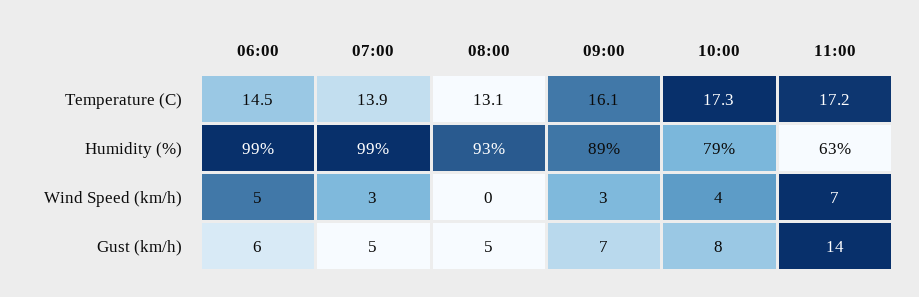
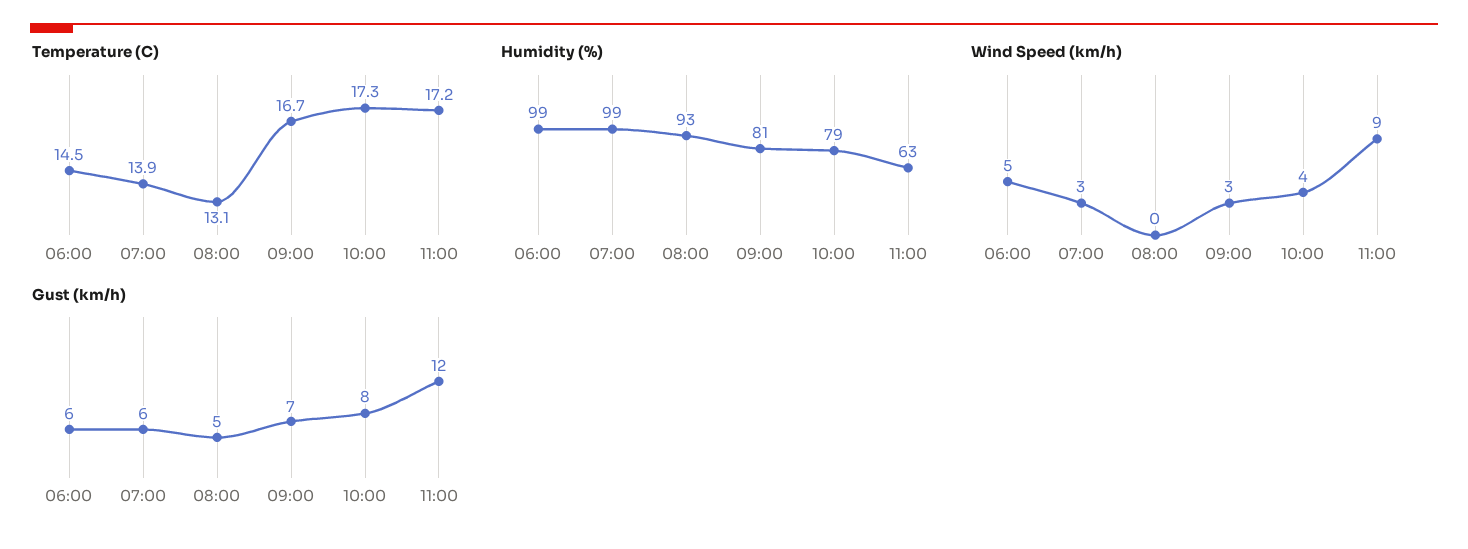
Temperature (C), 09:00: 16.1 -> 16.7
Humidity (%), 09:00: 89 -> 81
Wind Speed (km/h), 11:00: 7 -> 9
Gust (km/h), 07:00: 5 -> 6
Gust (km/h), 11:00: 14 -> 12

